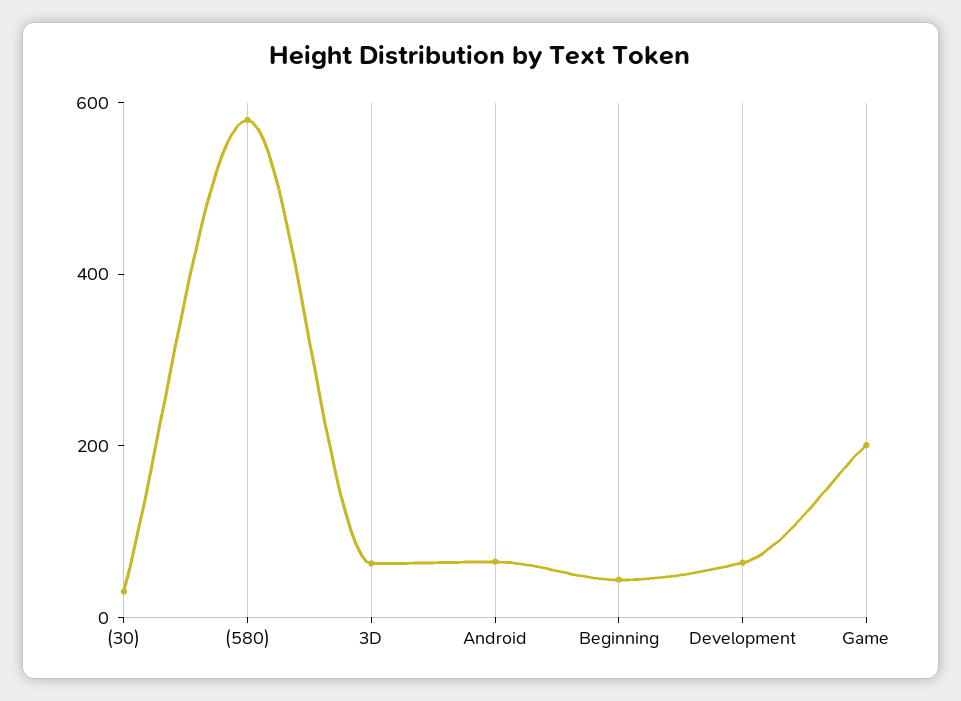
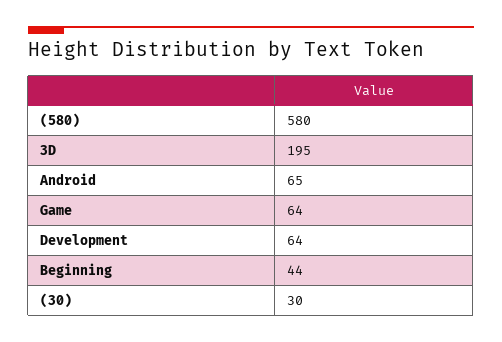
3D: 50 -> 195
Game: 200 -> 64

